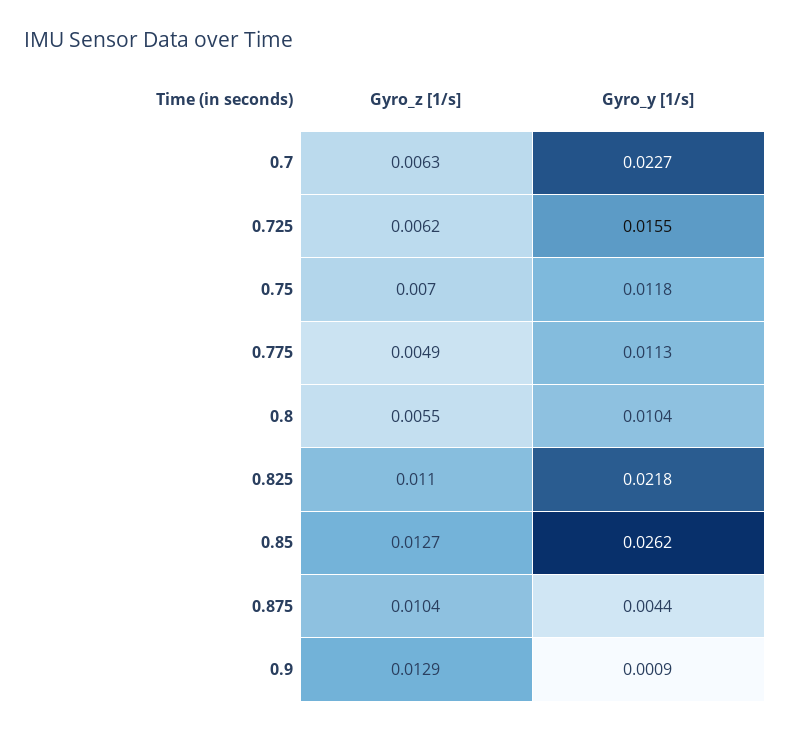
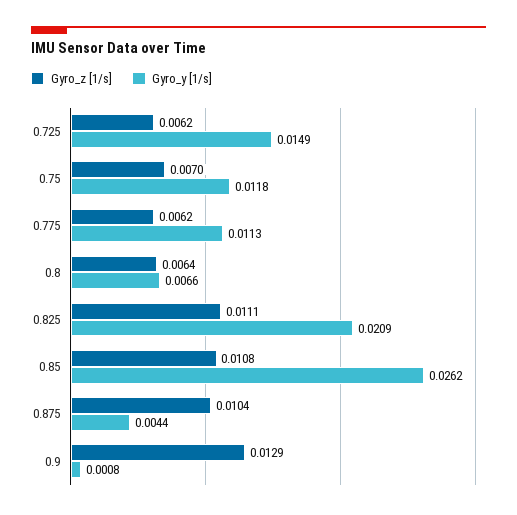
Gyro_z [1/s], 0.7: 0.0063 -> none
Gyro_y [1/s], 0.7: 0.0227 -> none
Gyro_y [1/s], 0.725: 0.0155 -> 0.0149
Gyro_z [1/s], 0.775: 0.0049 -> 0.0062
Gyro_z [1/s], 0.8: 0.0055 -> 0.0064
Gyro_y [1/s], 0.8: 0.0104 -> 0.0066
Gyro_z [1/s], 0.825: 0.011 -> 0.0111
Gyro_y [1/s], 0.825: 0.0218 -> 0.0209
Gyro_z [1/s], 0.85: 0.0127 -> 0.0108
Gyro_y [1/s], 0.9: 0.0009 -> 0.0008

